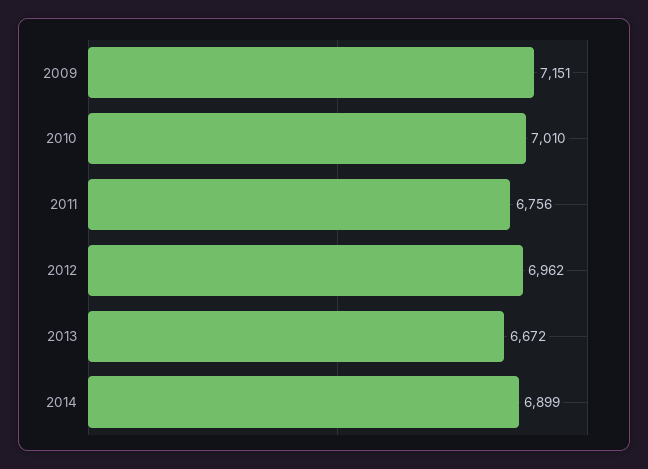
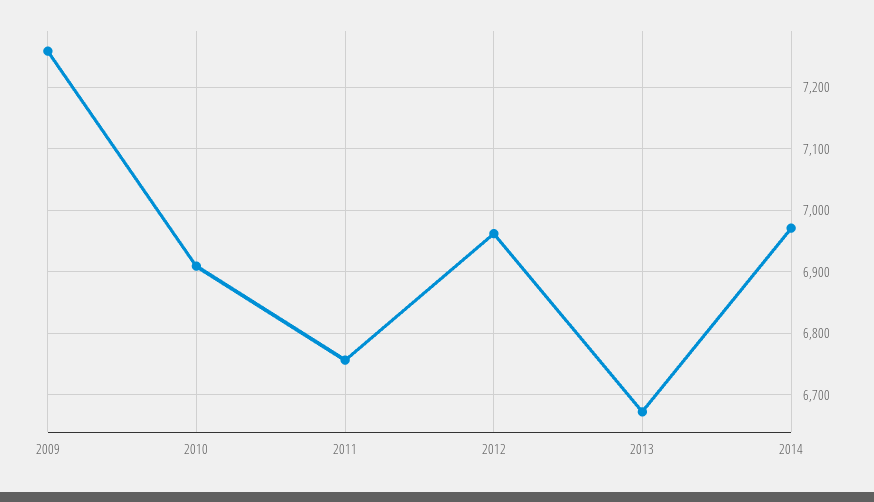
2009: 7151 -> 7260
2010: 7010 -> 6910
2014: 6899 -> 6970

